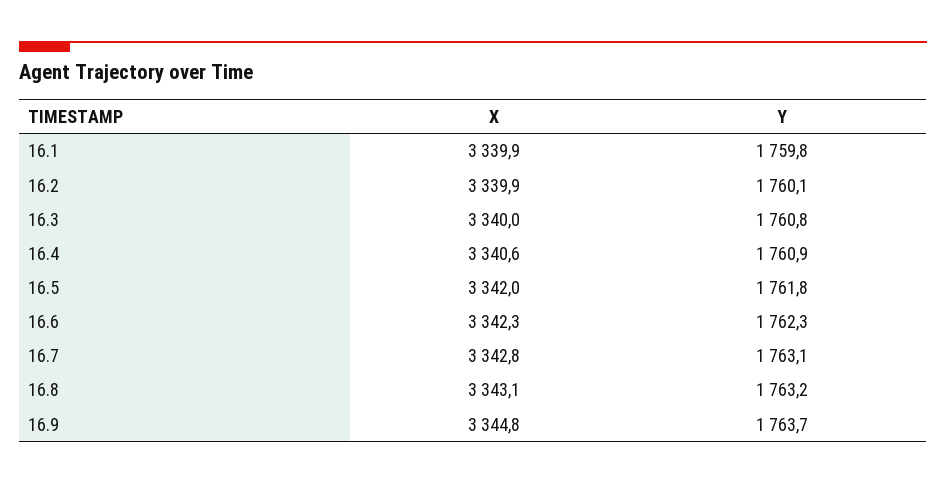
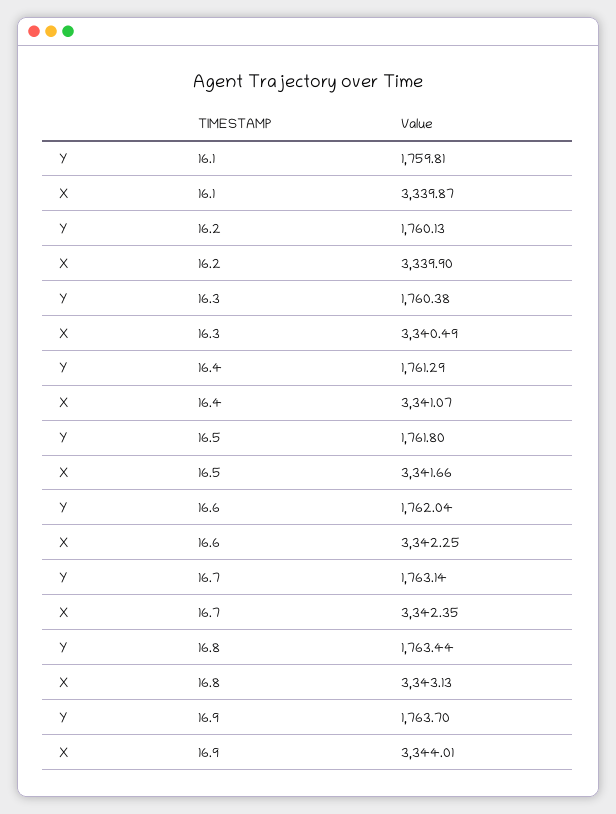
X, 16.3: 3340 -> 3340.49
Y, 16.3: 1760.8 -> 1760.38
X, 16.4: 3340.6 -> 3341.07
Y, 16.4: 1760.9 -> 1761.29
X, 16.5: 3342 -> 3341.66
Y, 16.6: 1762.3 -> 1762.04
X, 16.7: 3342.8 -> 3342.35
Y, 16.8: 1763.2 -> 1763.44
X, 16.9: 3344.8 -> 3344.01

